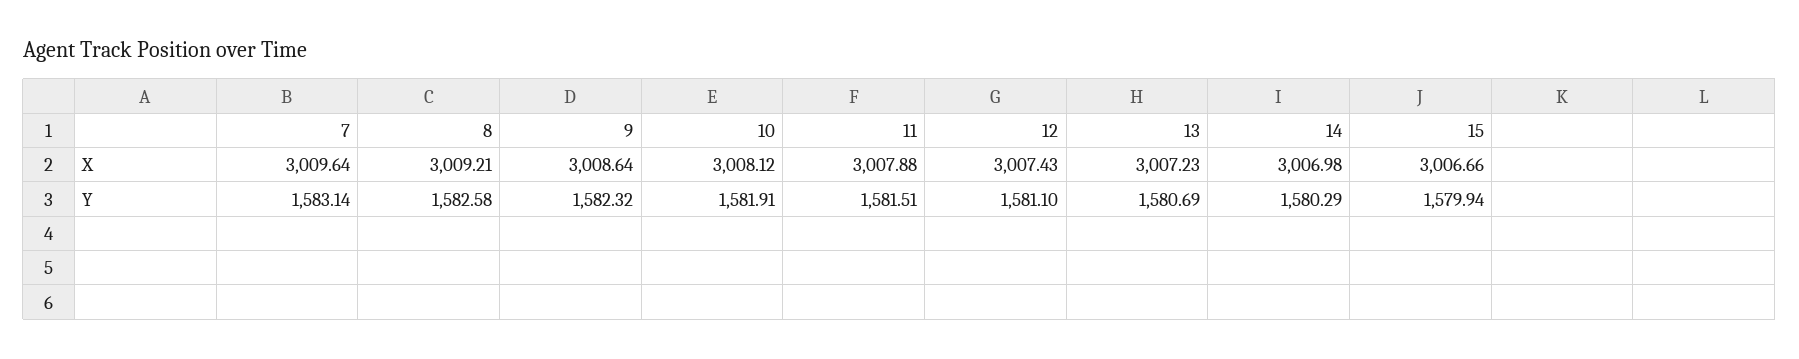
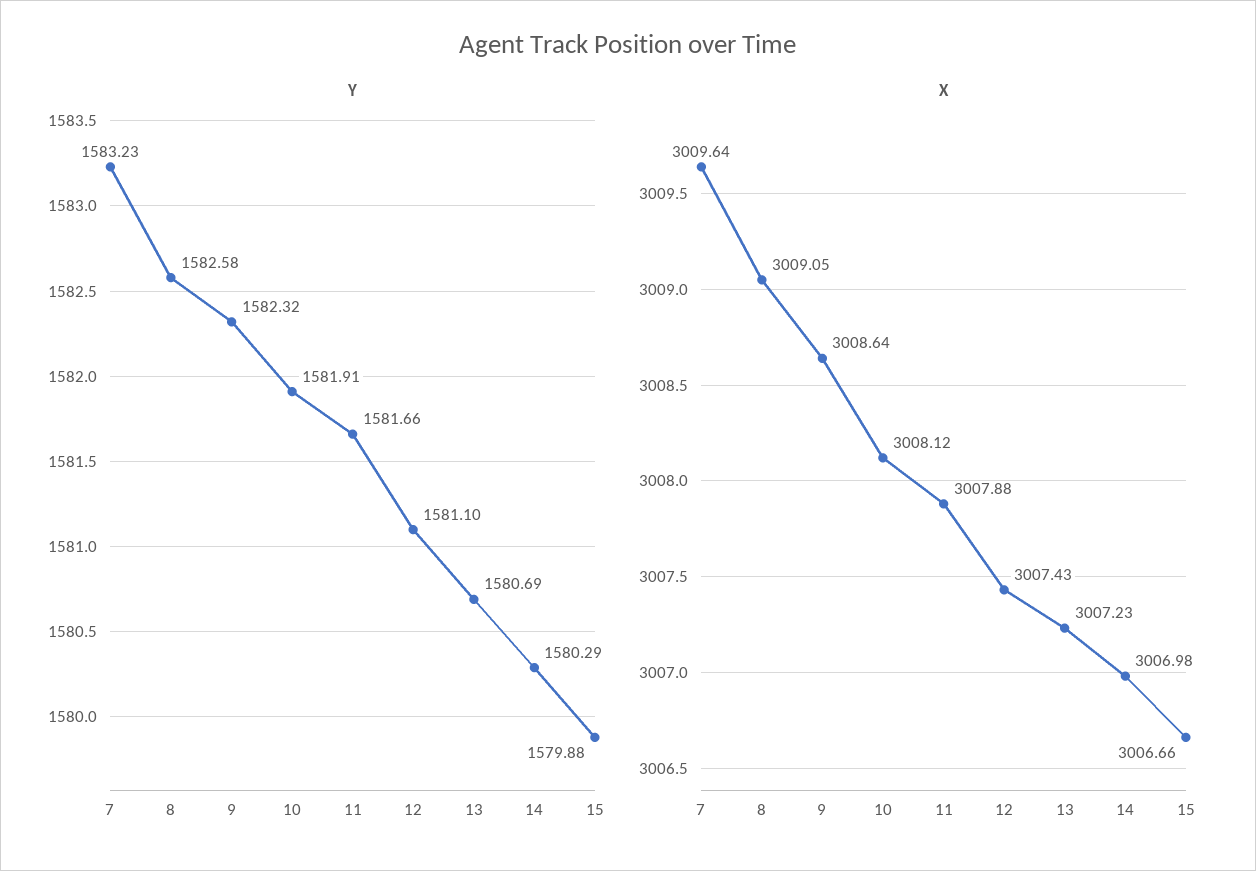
X, 8: 3009.21 -> 3009.05
Y, 7: 1583.14 -> 1583.23
Y, 11: 1581.51 -> 1581.66
Y, 15: 1579.94 -> 1579.88

